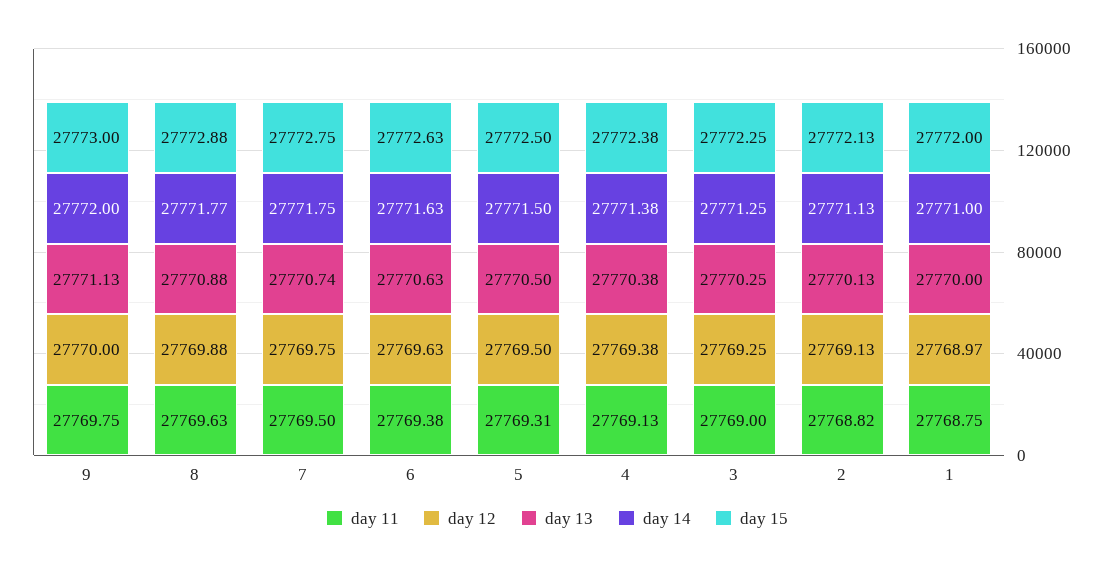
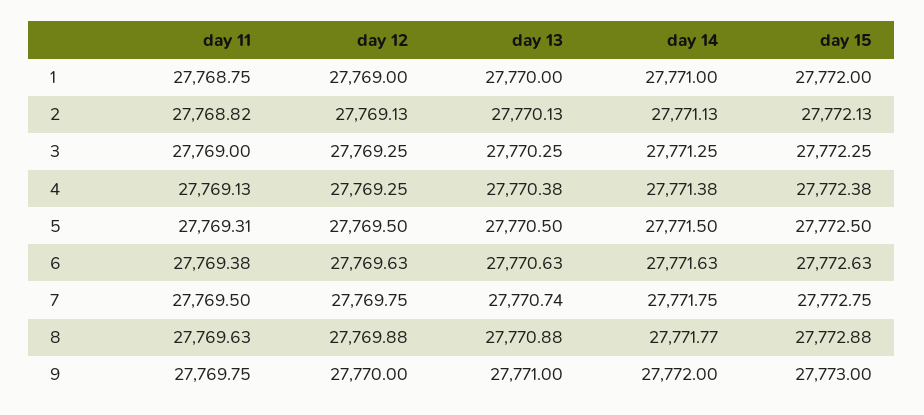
day 13, 9: 27771.13 -> 27771
day 12, 4: 27769.38 -> 27769.25
day 12, 1: 27768.97 -> 27769

